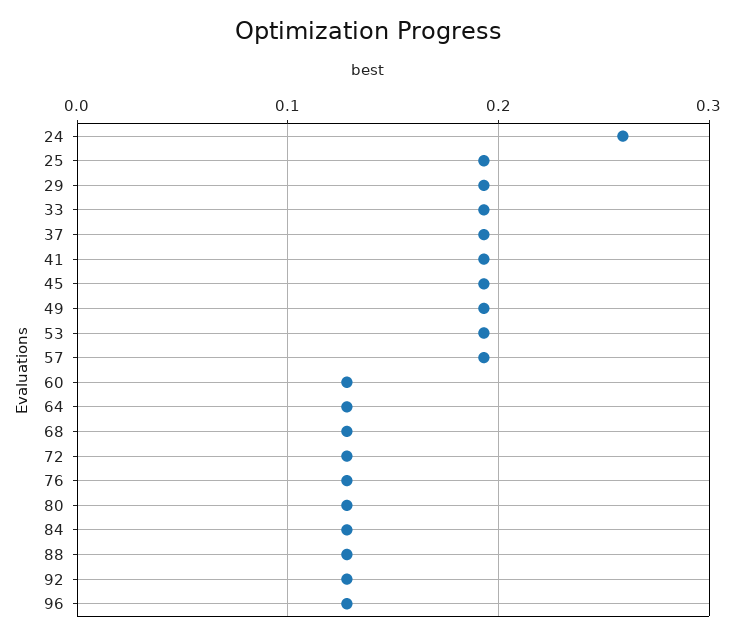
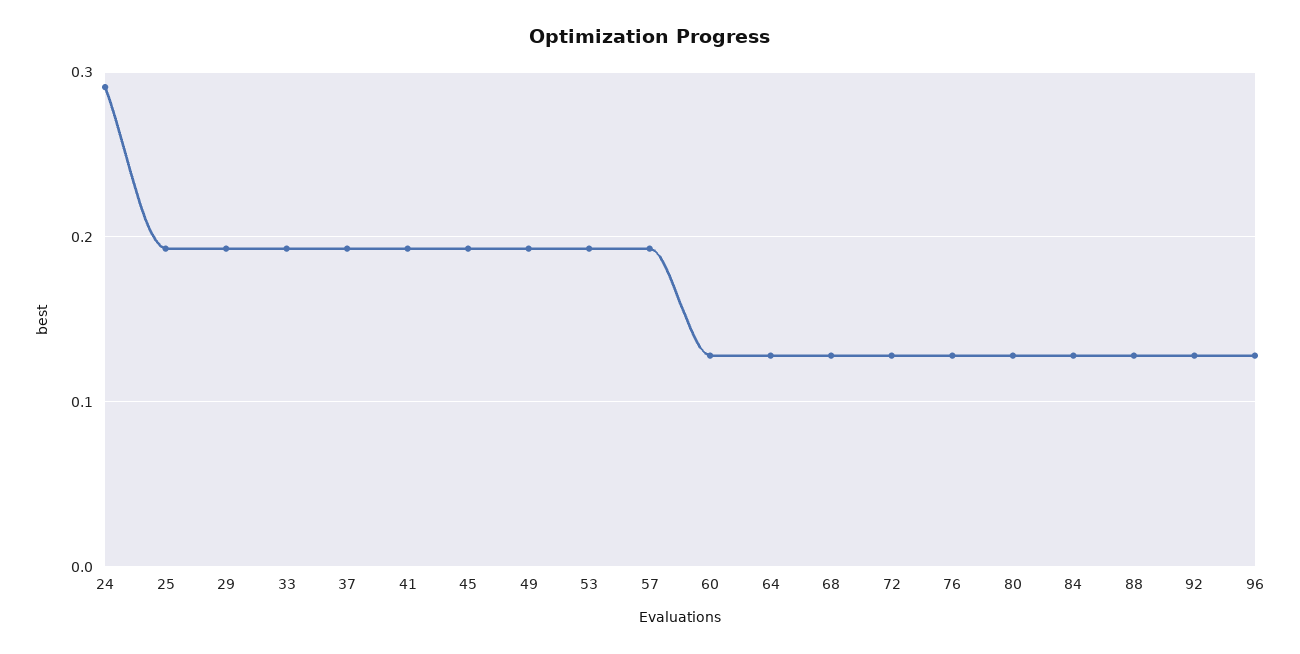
24: 0.26 -> 0.29

